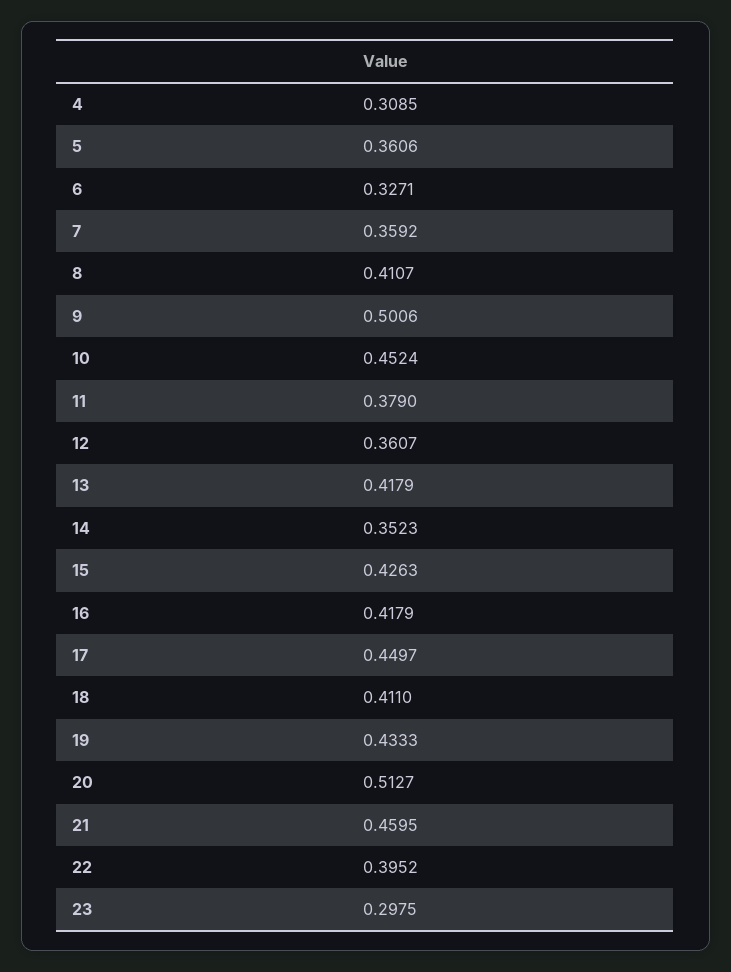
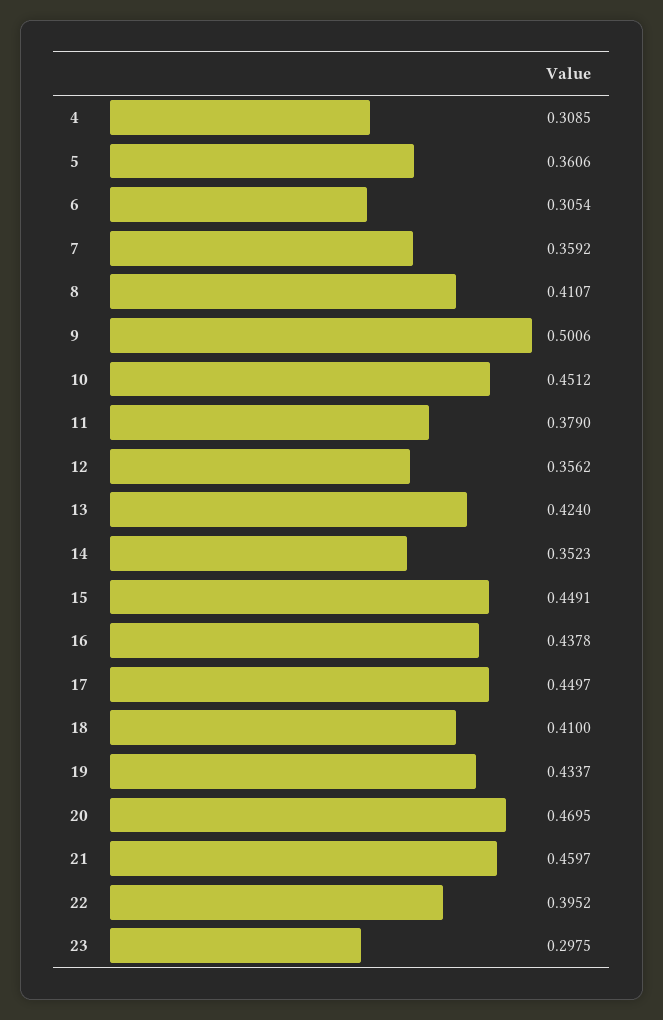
6: 0.3271 -> 0.3054
10: 0.4524 -> 0.4512
12: 0.3607 -> 0.3562
13: 0.4179 -> 0.424
15: 0.4263 -> 0.4491
16: 0.4179 -> 0.4378
18: 0.411 -> 0.41
19: 0.4333 -> 0.4337
20: 0.5127 -> 0.4695
21: 0.4595 -> 0.4597

